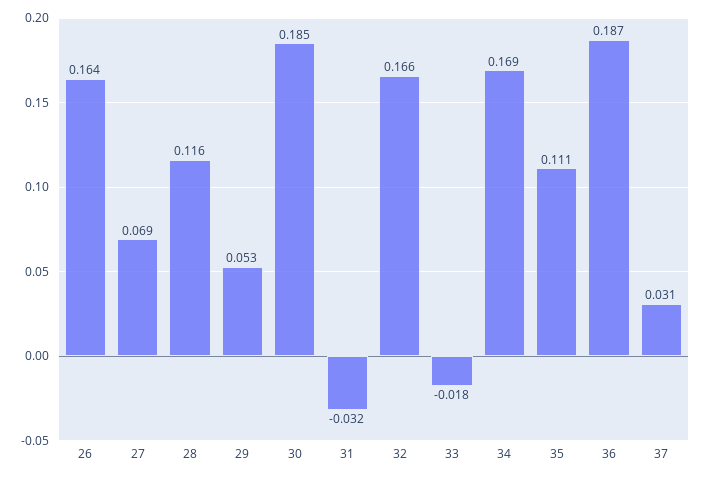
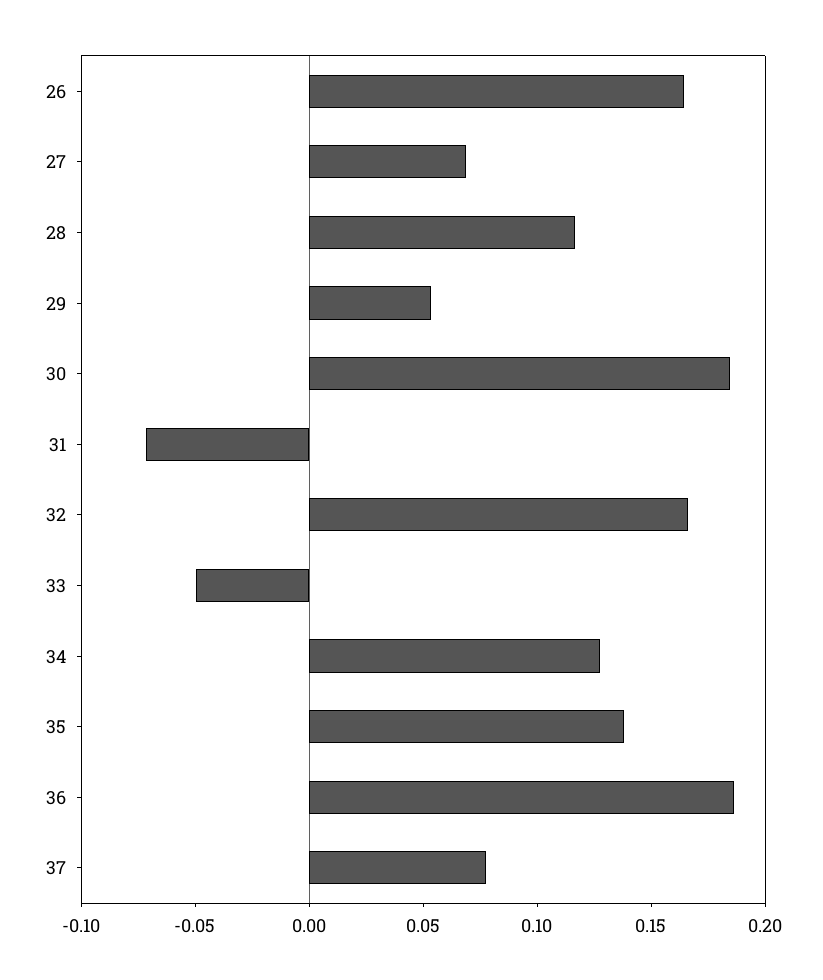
31: -0.032 -> -0.07
33: -0.018 -> -0.05
34: 0.169 -> 0.13
35: 0.111 -> 0.14
37: 0.031 -> 0.08

